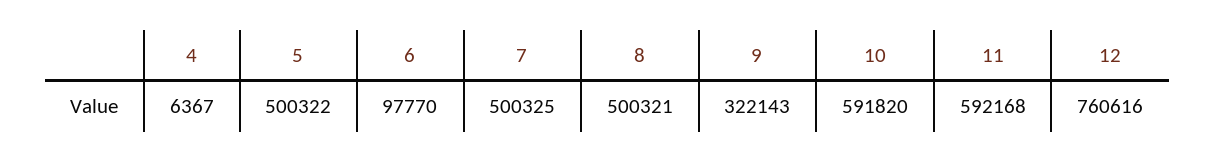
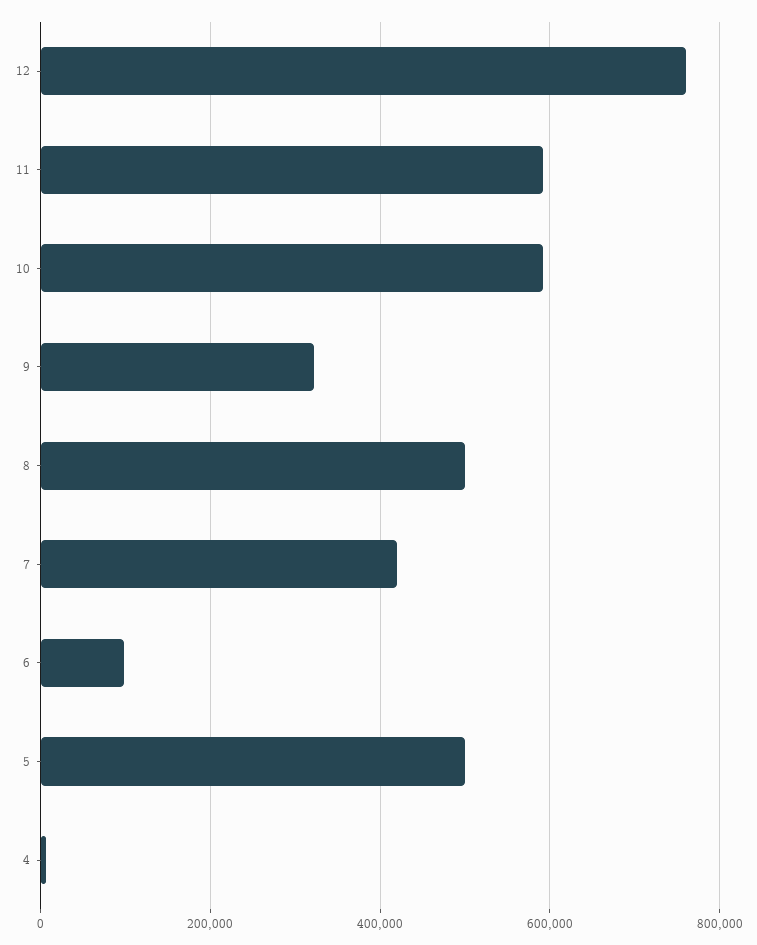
7: 500325 -> 420000

